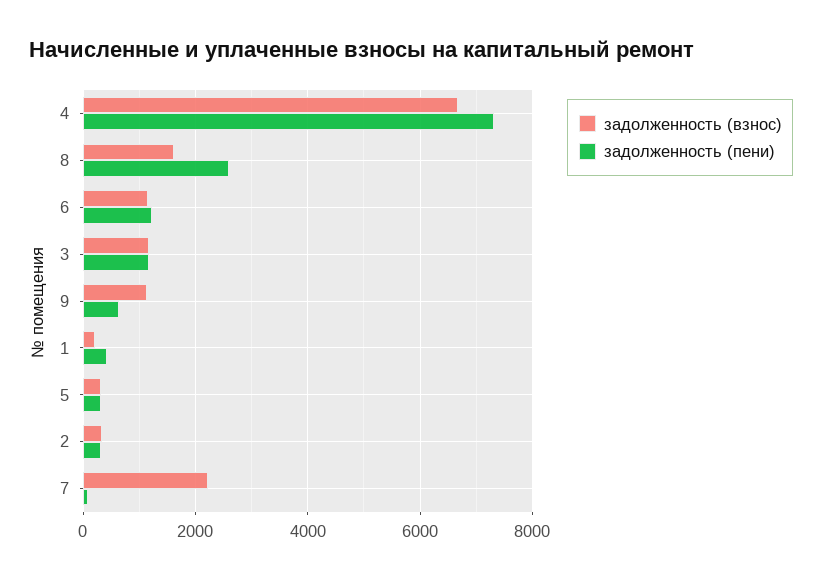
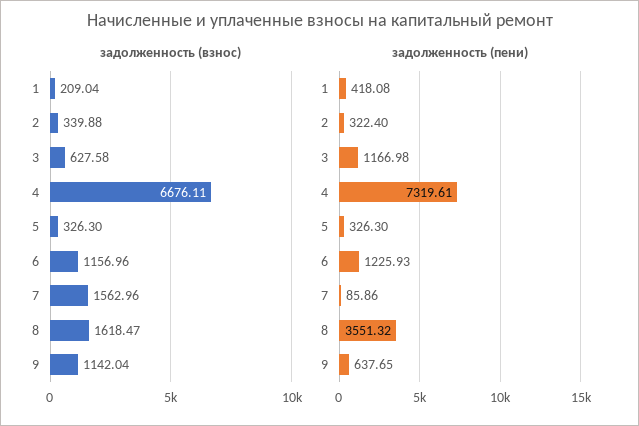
задолженность (пени), 8: 2600 -> 3551.32
задолженность (взнос), 3: 1200 -> 627.58
задолженность (взнос), 7: 2200 -> 1562.96

